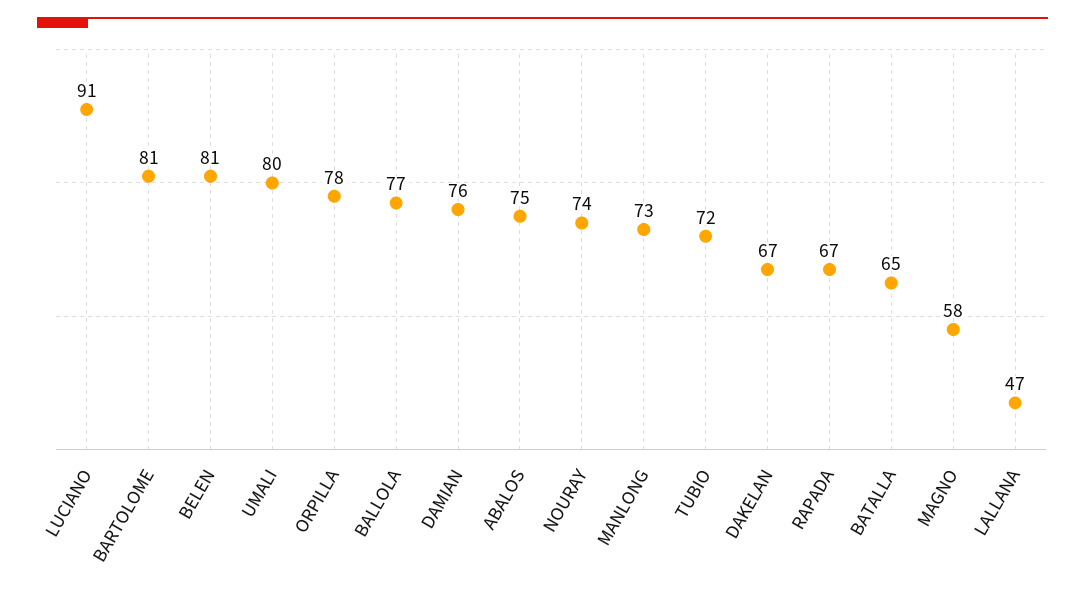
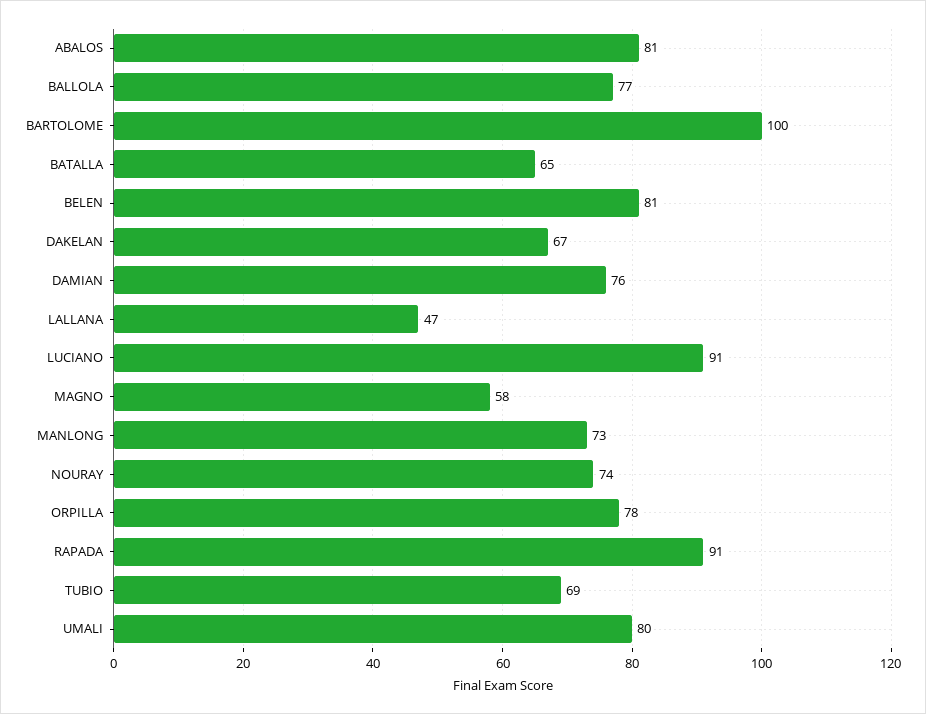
BARTOLOME: 81 -> 100
ABALOS: 75 -> 81
TUBIO: 72 -> 69
RAPADA: 67 -> 91

